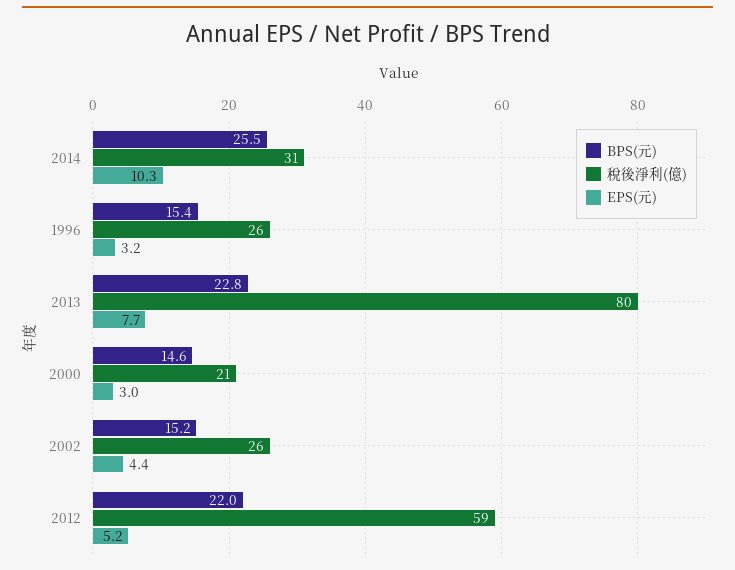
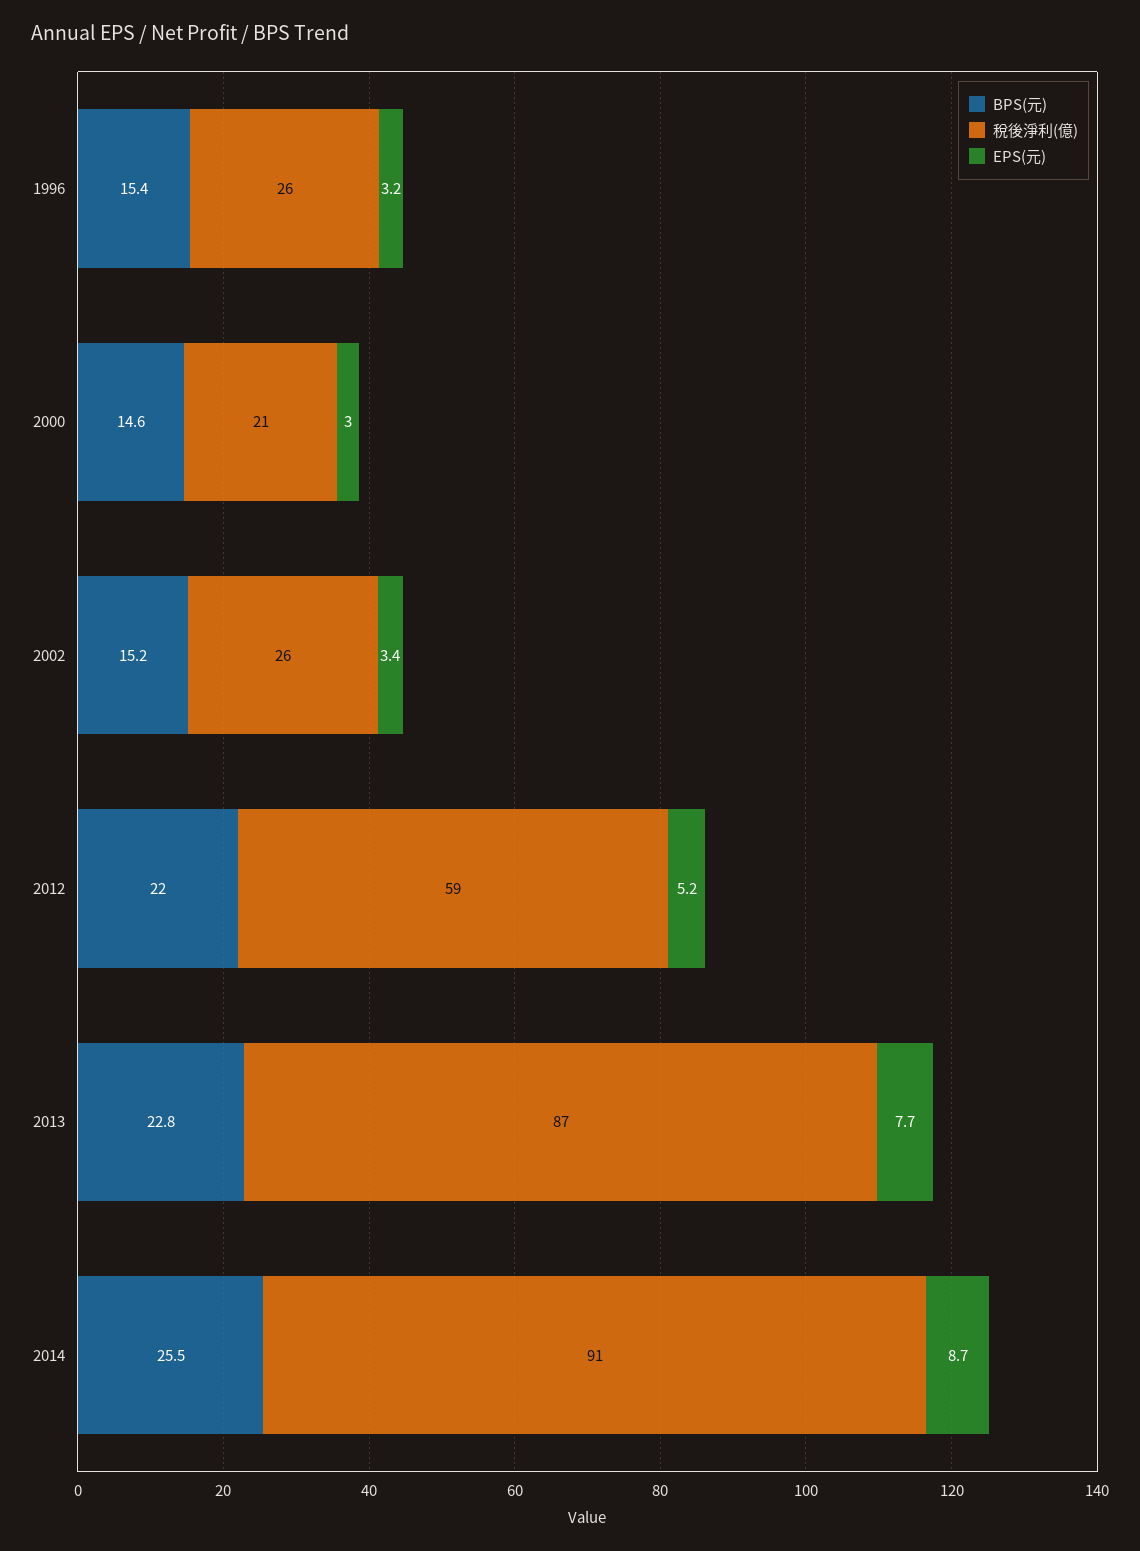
稅後淨利(億), 2014: 31 -> 91
EPS(元), 2014: 10.3 -> 8.7
稅後淨利(億), 2013: 80 -> 87
EPS(元), 2002: 4.4 -> 3.4

